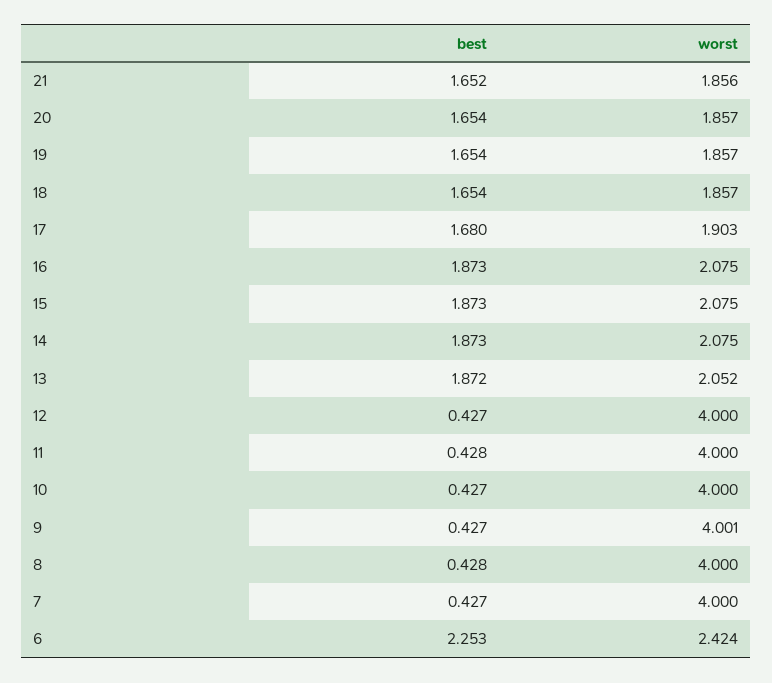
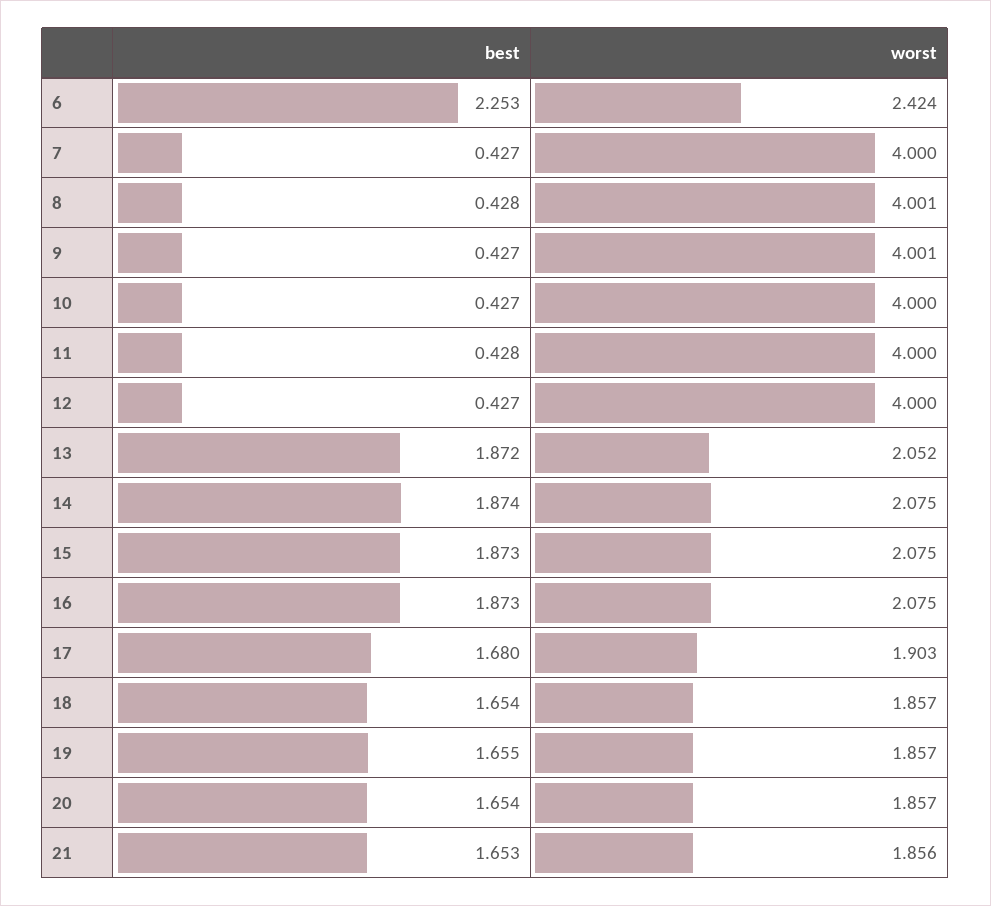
best, 21: 1.652 -> 1.653
best, 19: 1.654 -> 1.655
best, 14: 1.873 -> 1.874
worst, 8: 4 -> 4.001

